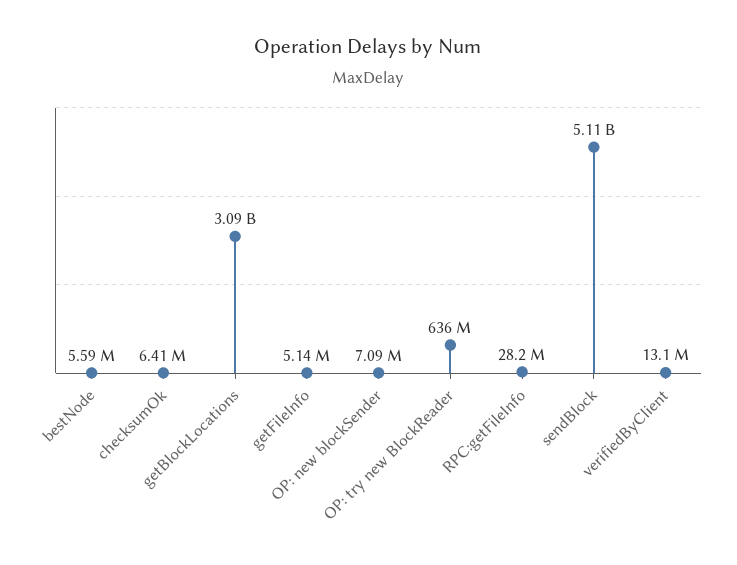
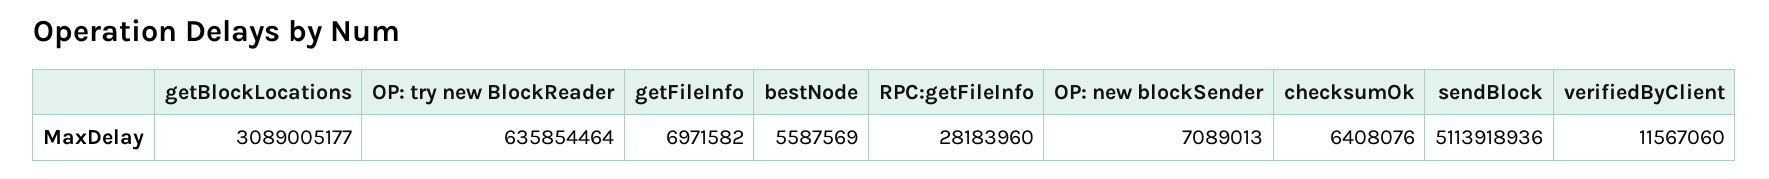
getFileInfo: 5140000 -> 6971582
verifiedByClient: 13100000 -> 11567060

